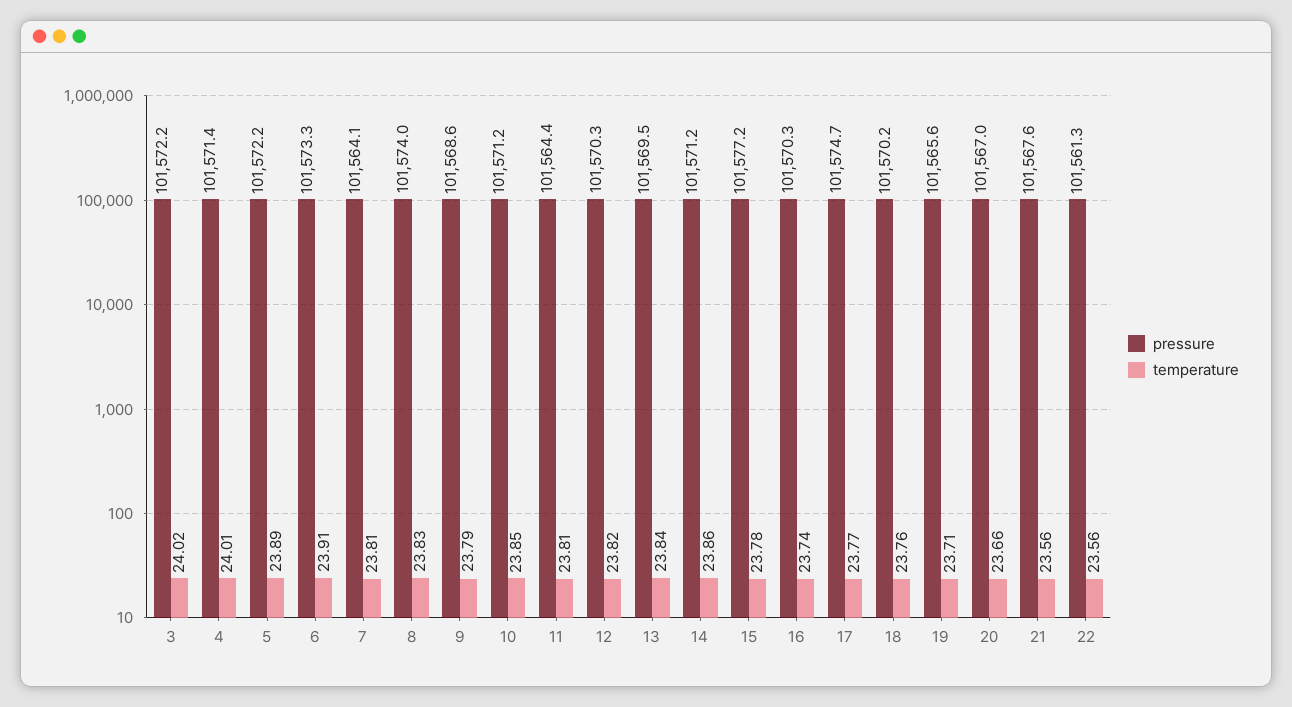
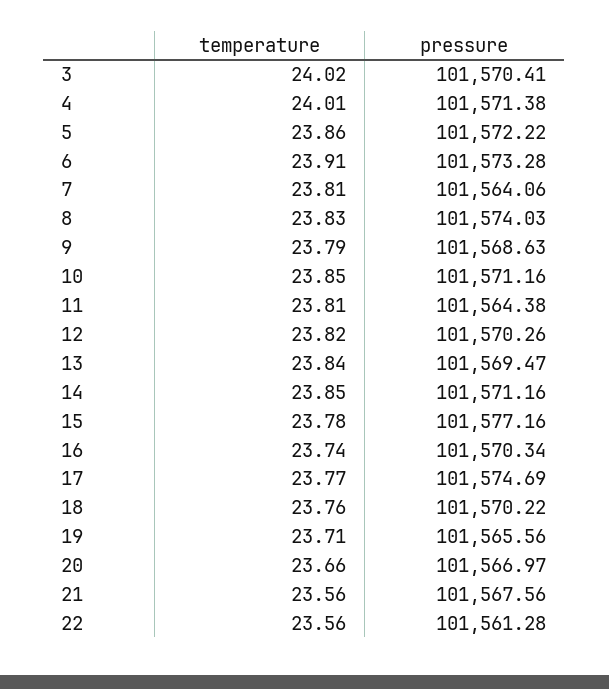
pressure, 3: 101572.2 -> 101570.41
temperature, 5: 23.89 -> 23.86
temperature, 14: 23.86 -> 23.85

